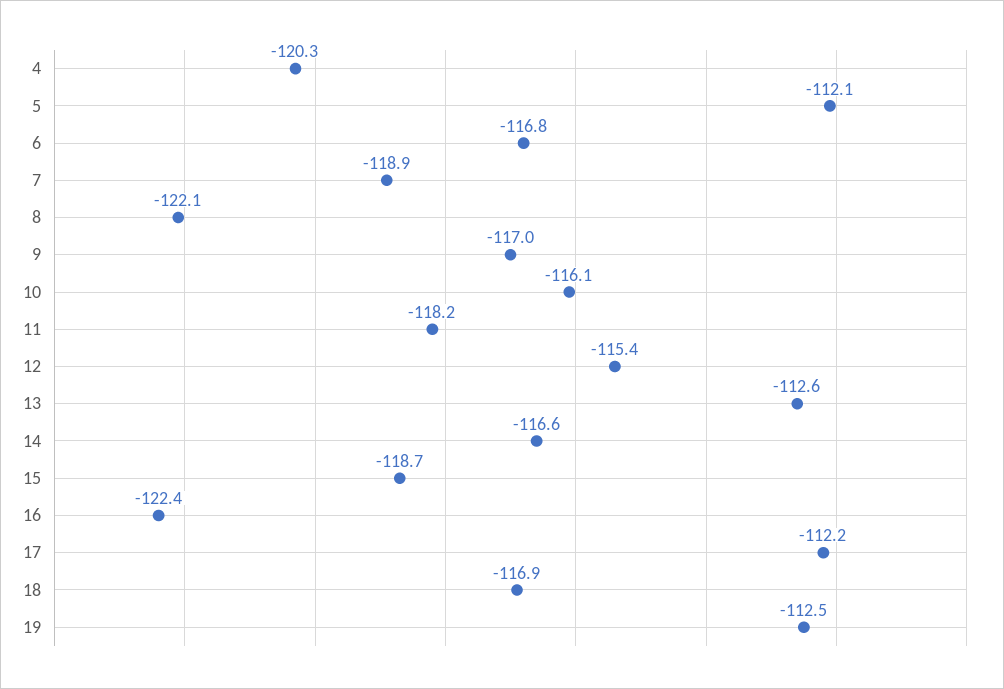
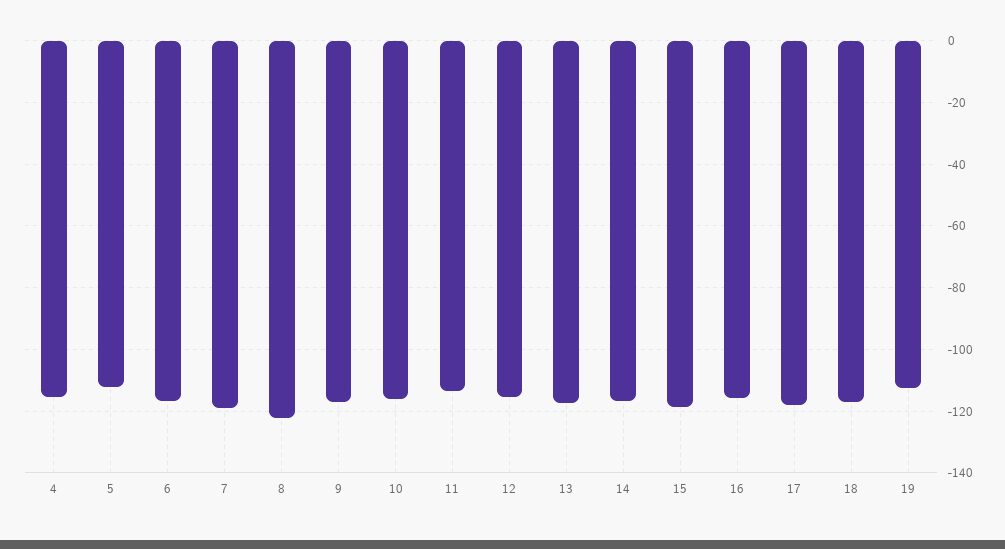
4: -120.3 -> -116
11: -118.2 -> -114
13: -112.6 -> -118
16: -122.4 -> -116
17: -112.2 -> -118

